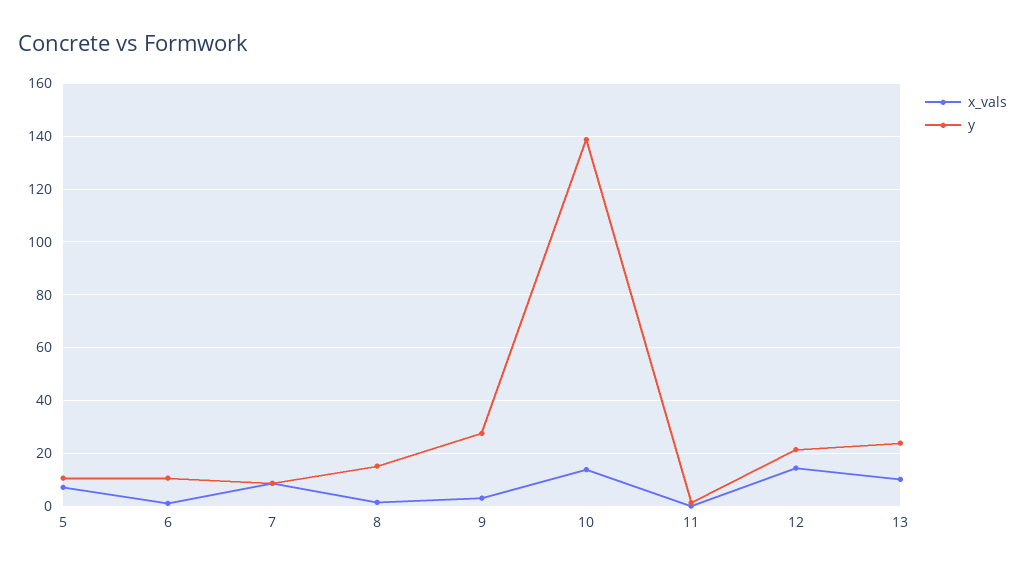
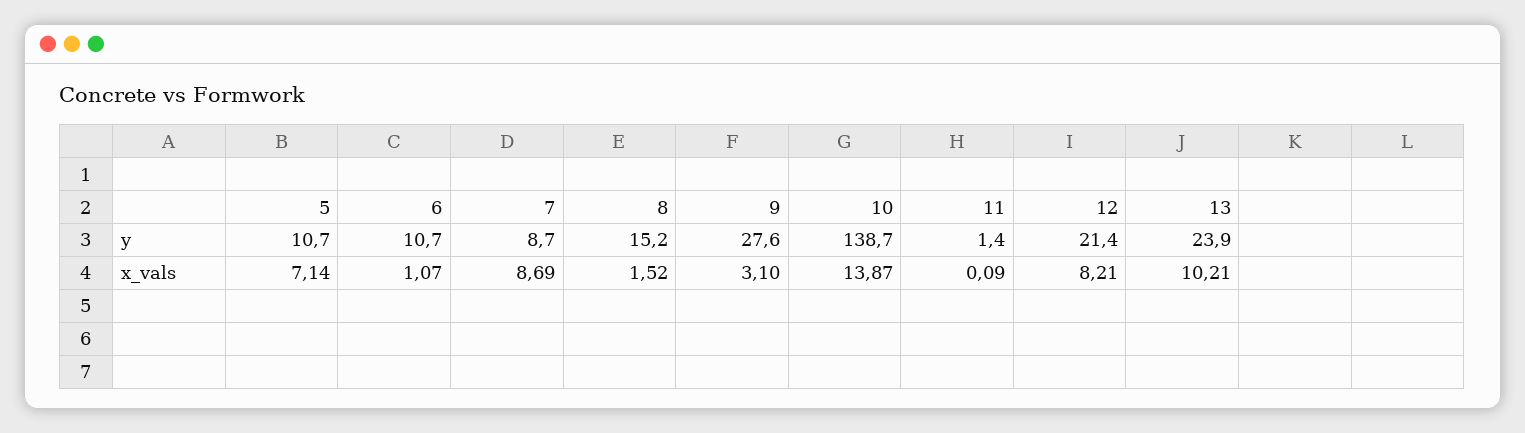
x_vals, 12: 15 -> 8.21

